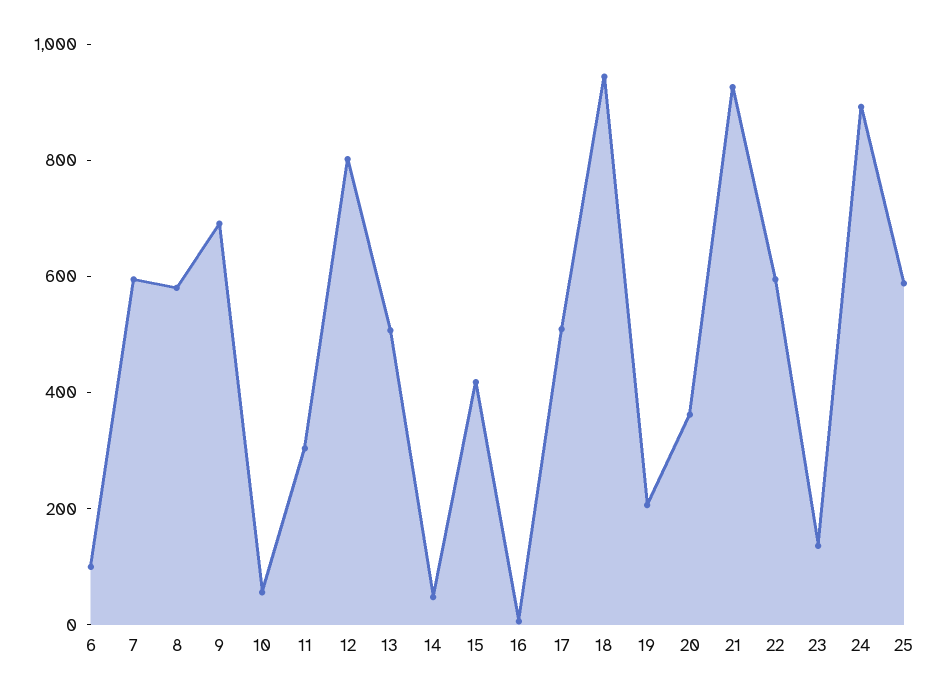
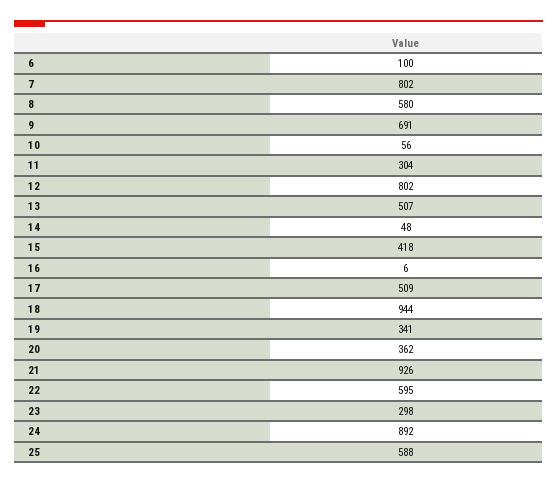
7: 600 -> 802
19: 200 -> 341
23: 150 -> 298

